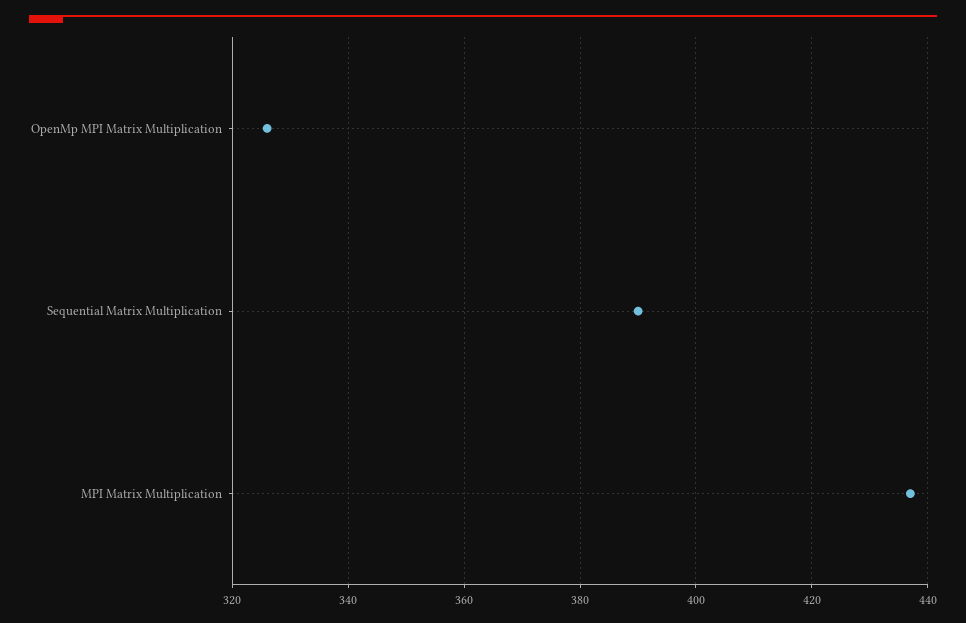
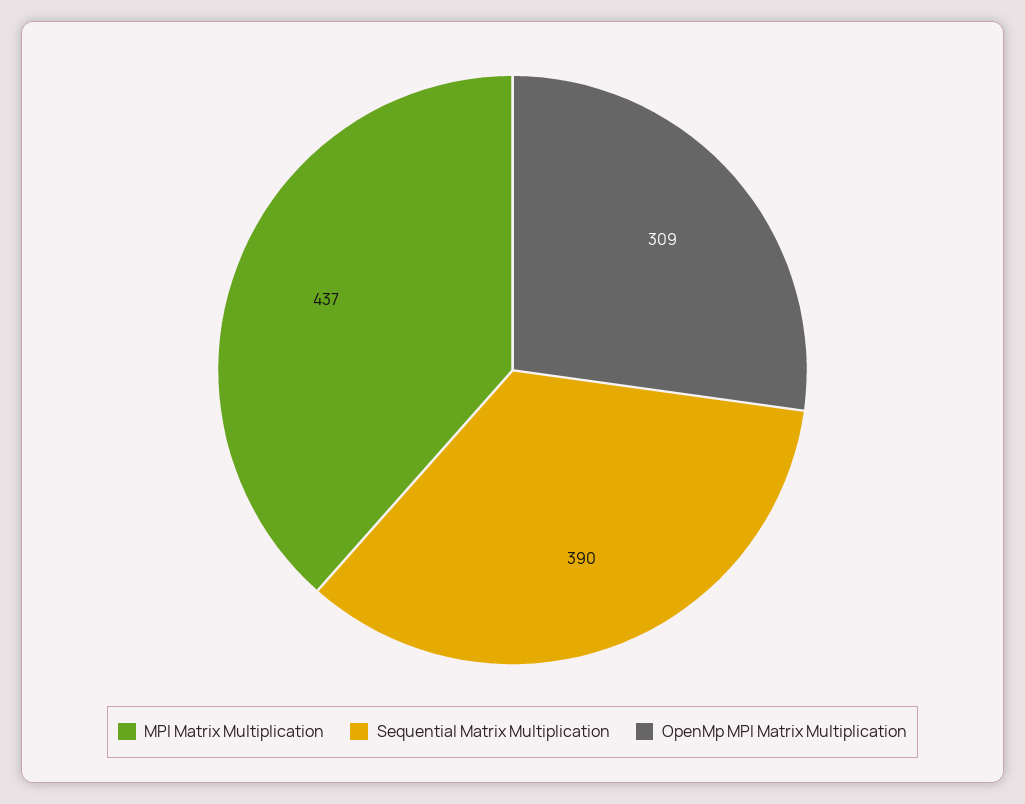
OpenMp MPI Matrix Multiplication: 325 -> 309

